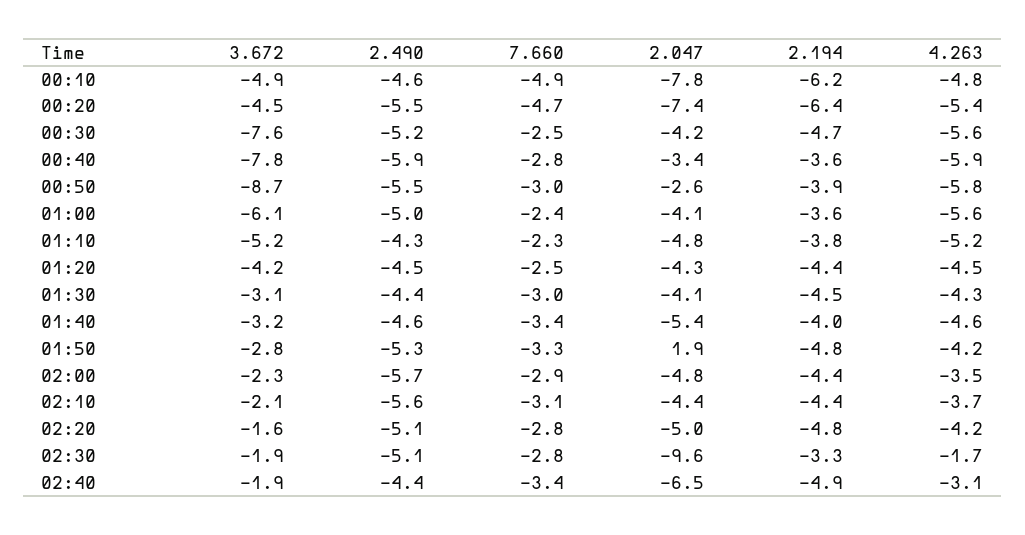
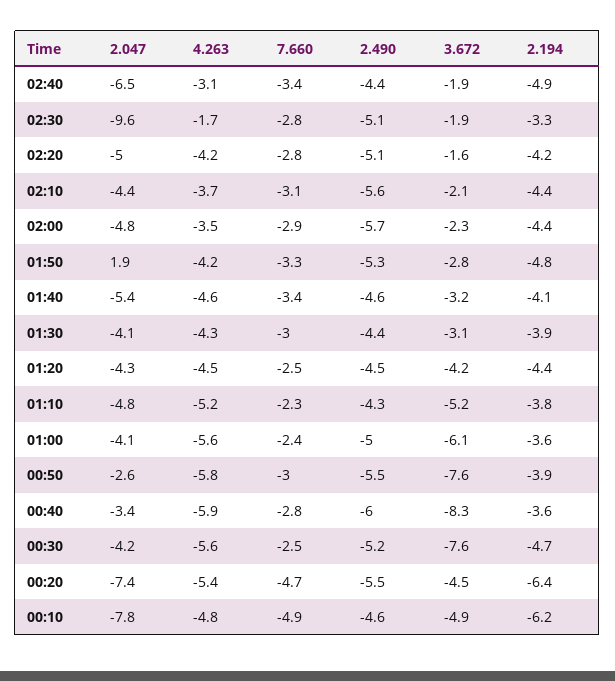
3.672, 00:40: -7.8 -> -8.3
2.490, 00:40: -5.9 -> -6
3.672, 00:50: -8.7 -> -7.6
2.194, 01:30: -4.5 -> -3.9
2.194, 01:40: -4 -> -4.1
2.194, 02:20: -4.8 -> -4.2

